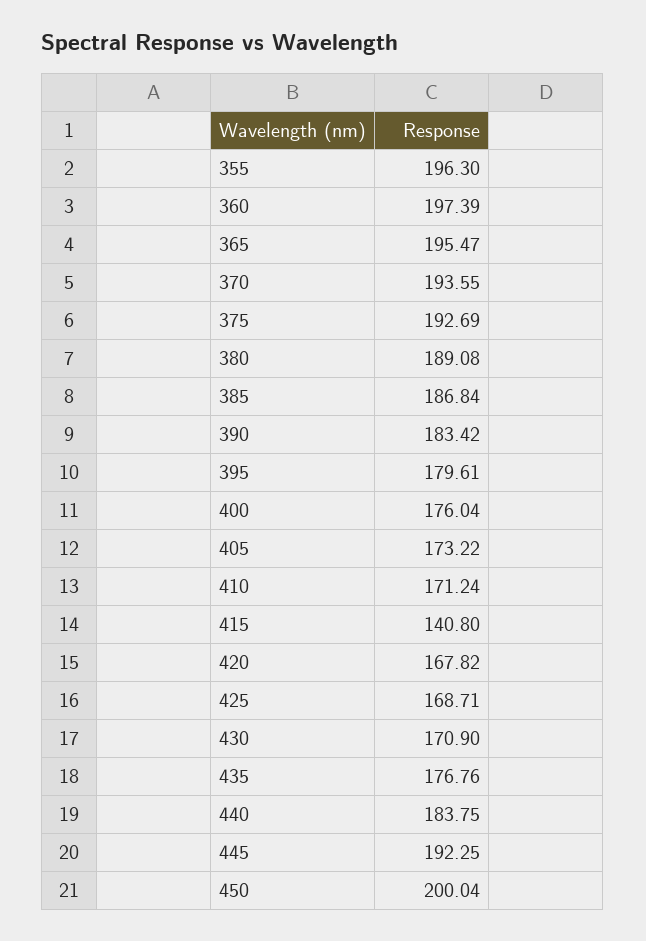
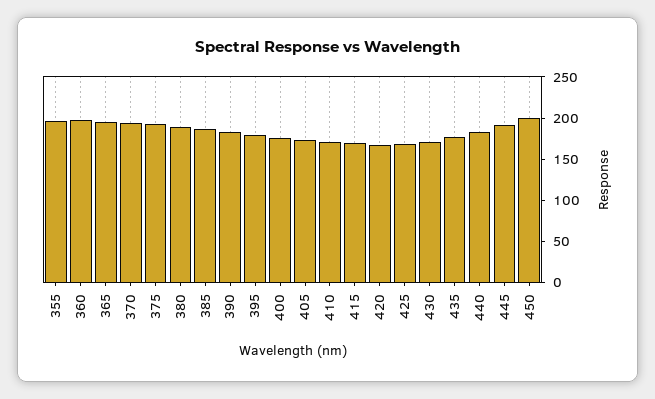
415: 140.8 -> 170

